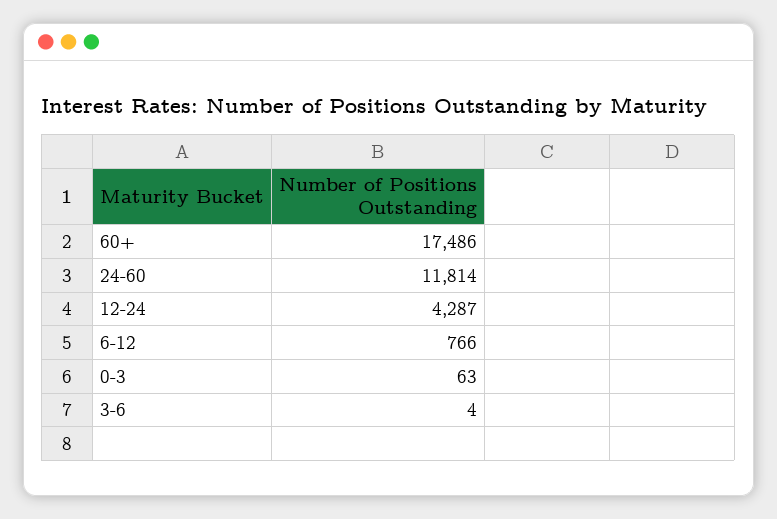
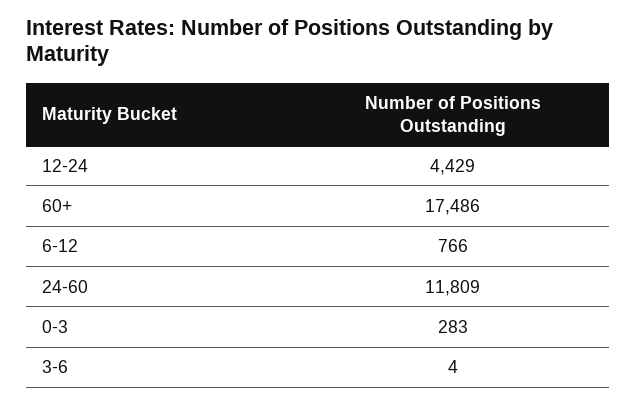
24-60: 11814 -> 11809
12-24: 4287 -> 4429
0-3: 63 -> 283

